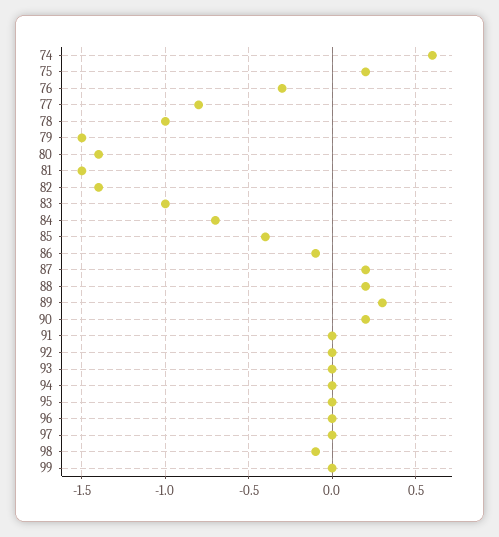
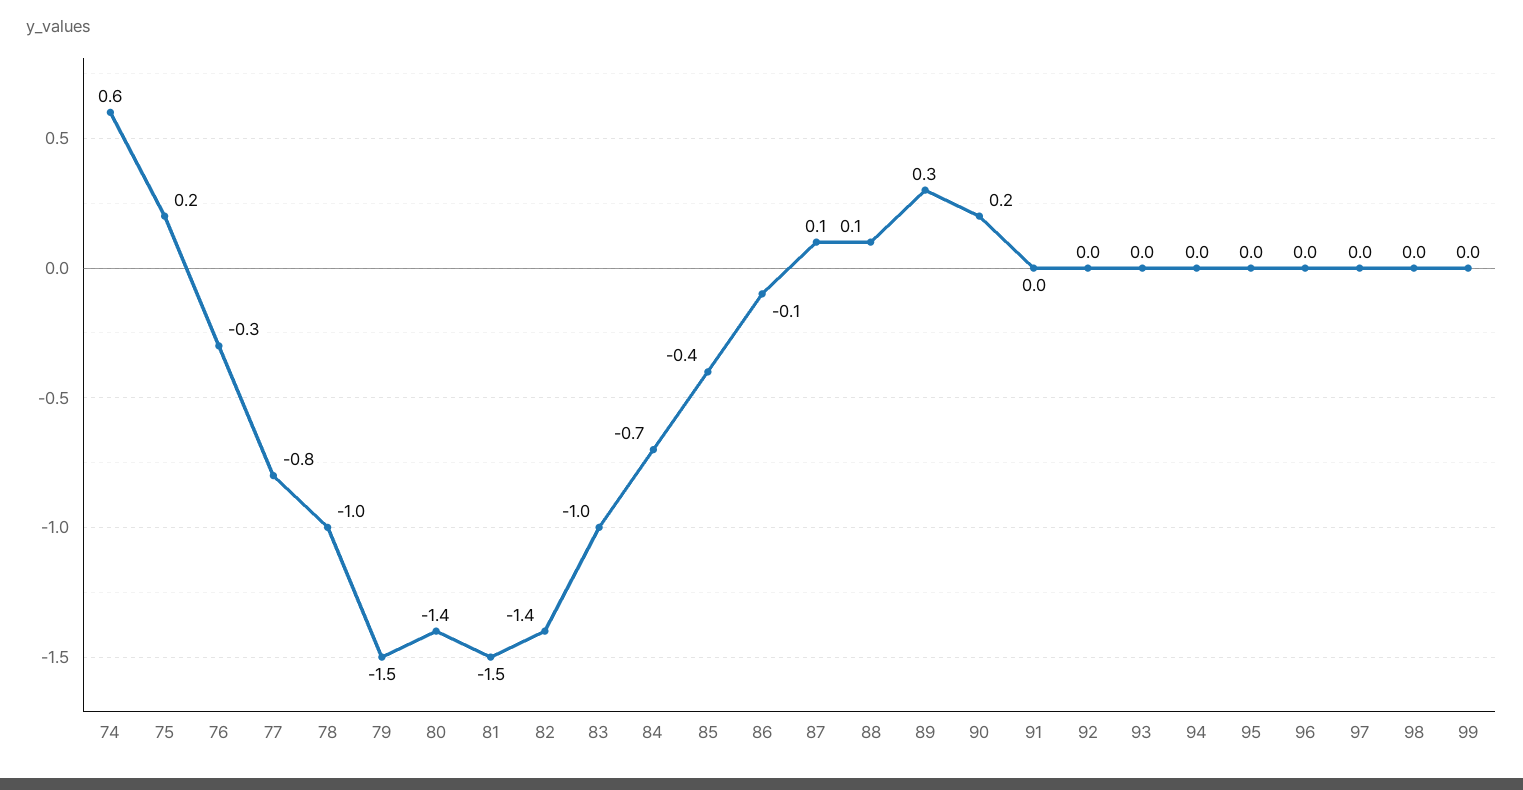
87: 0.2 -> 0.1
88: 0.2 -> 0.1
98: -0.1 -> 0

